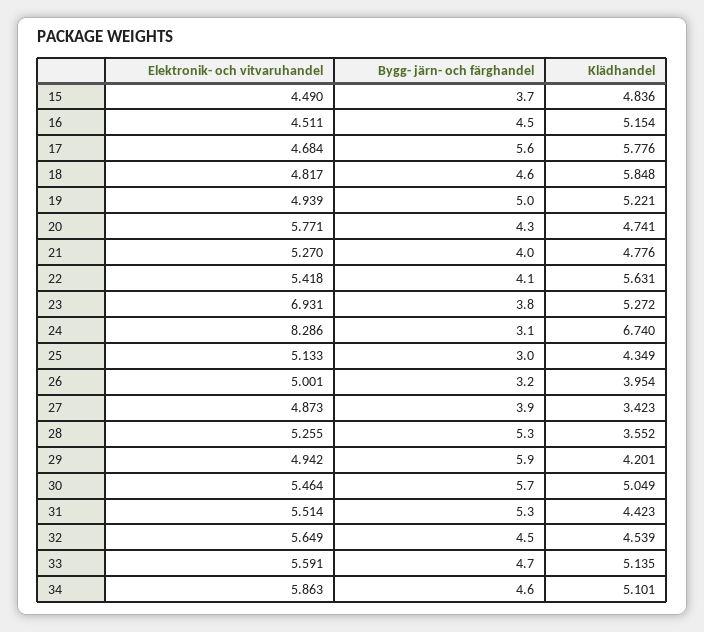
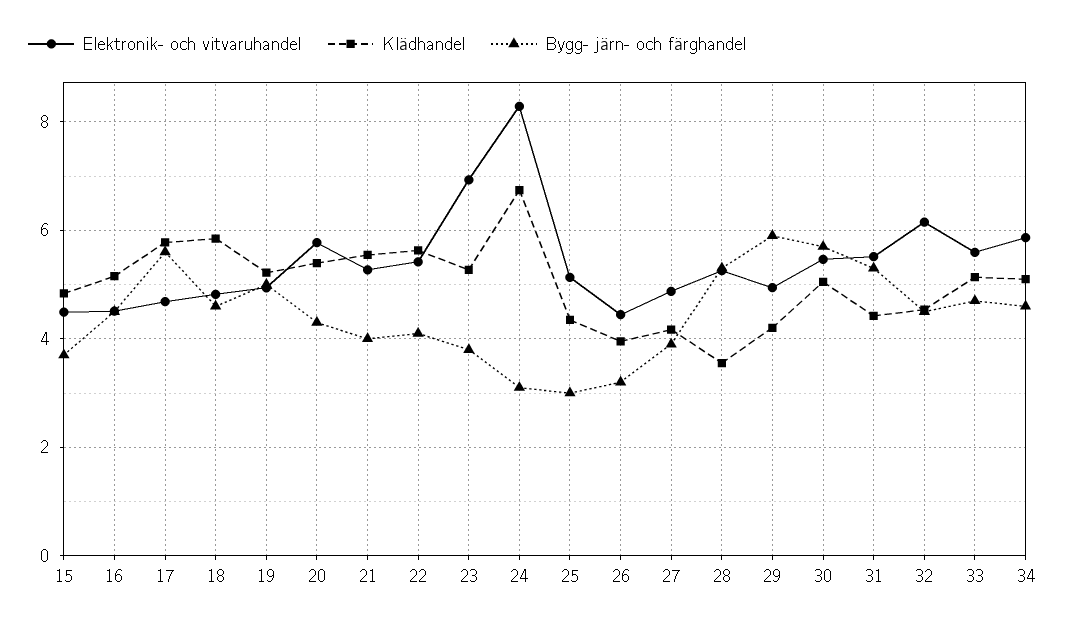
Klädhandel, 20: 4.741 -> 5.4
Klädhandel, 21: 4.776 -> 5.6
Elektronik- och vitvaruhandel, 26: 5.001 -> 4.4
Klädhandel, 27: 3.423 -> 4.2
Elektronik- och vitvaruhandel, 32: 5.649 -> 6.2

